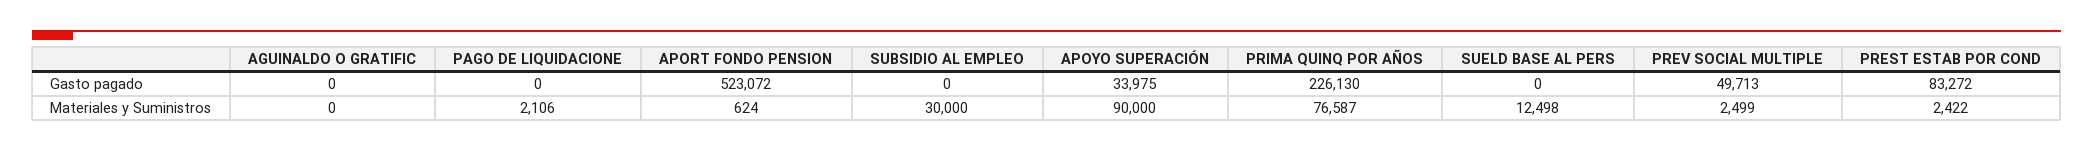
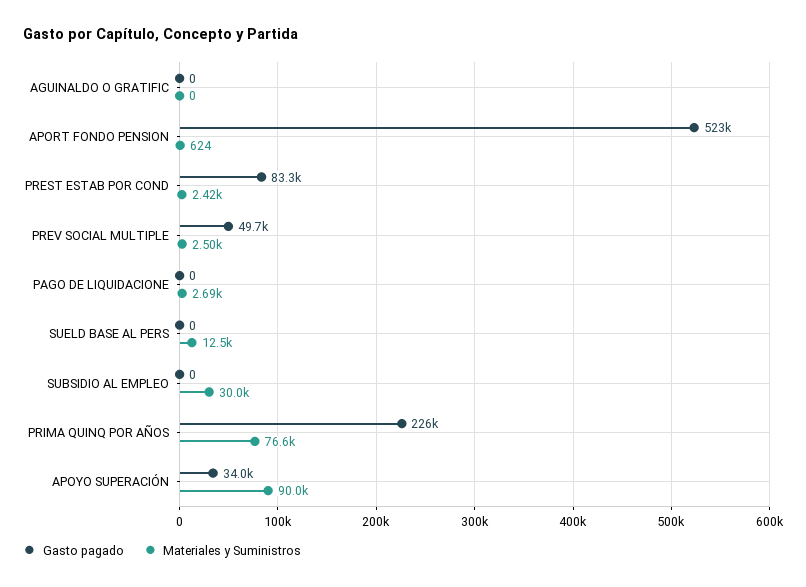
Materiales y Suministros, PAGO DE LIQUIDACIONE: 2106 -> 2690

